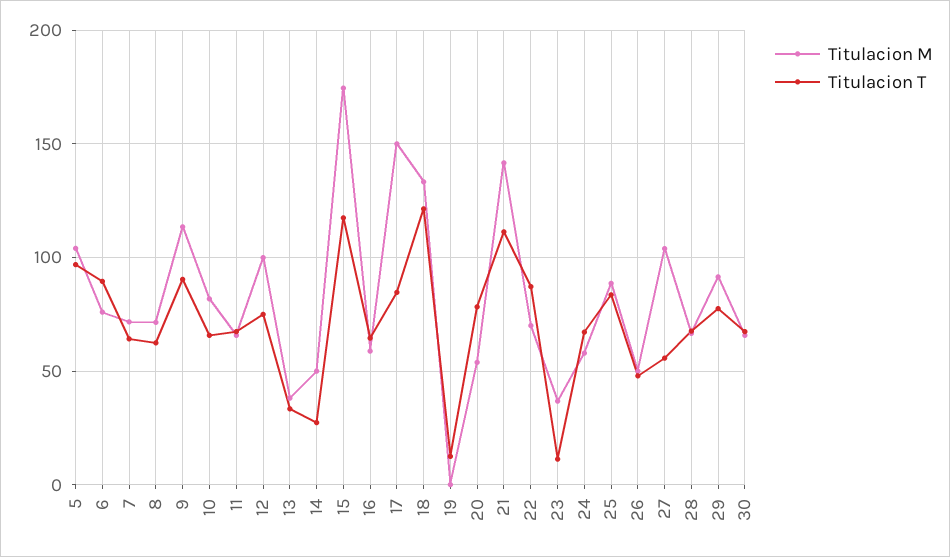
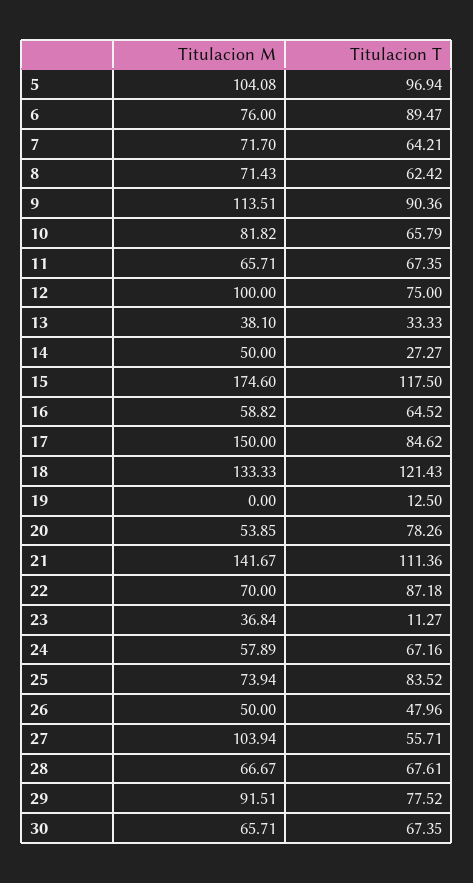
Titulacion M, 25: 90 -> 73.94

